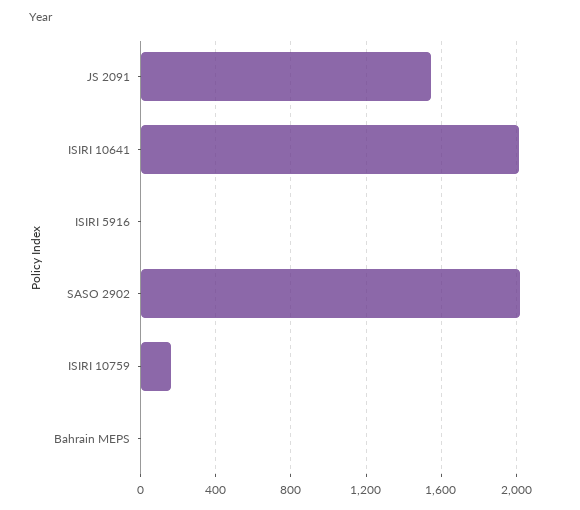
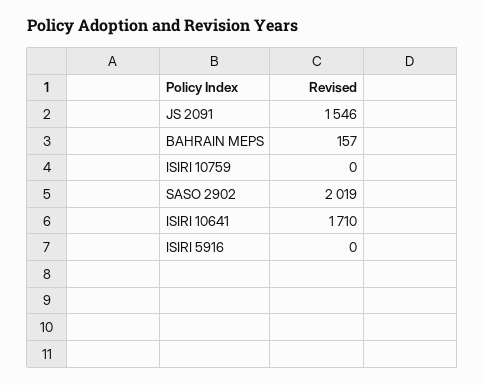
ISIRI 10641: 2000 -> 1710
ISIRI 10759: 150 -> 0
Bahrain MEPS: 0 -> 157

